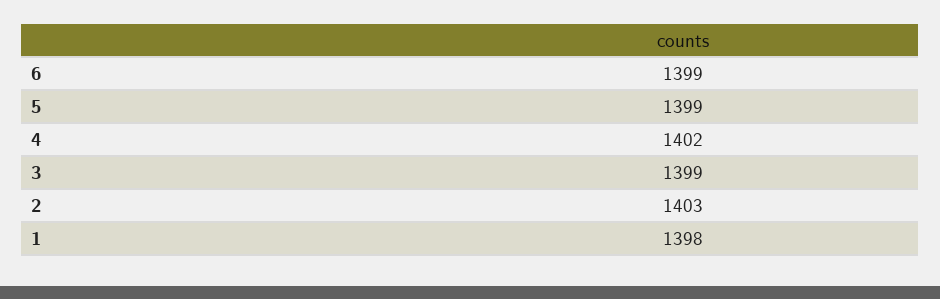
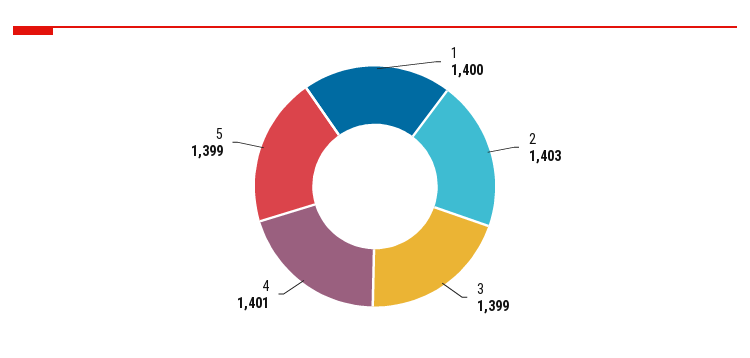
6: 1399 -> none
4: 1402 -> 1401
1: 1398 -> 1400

